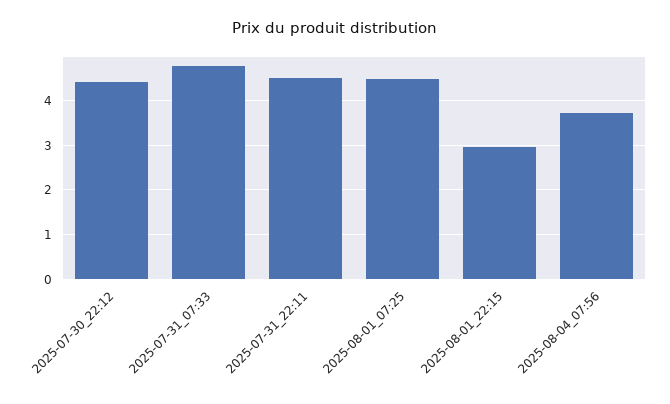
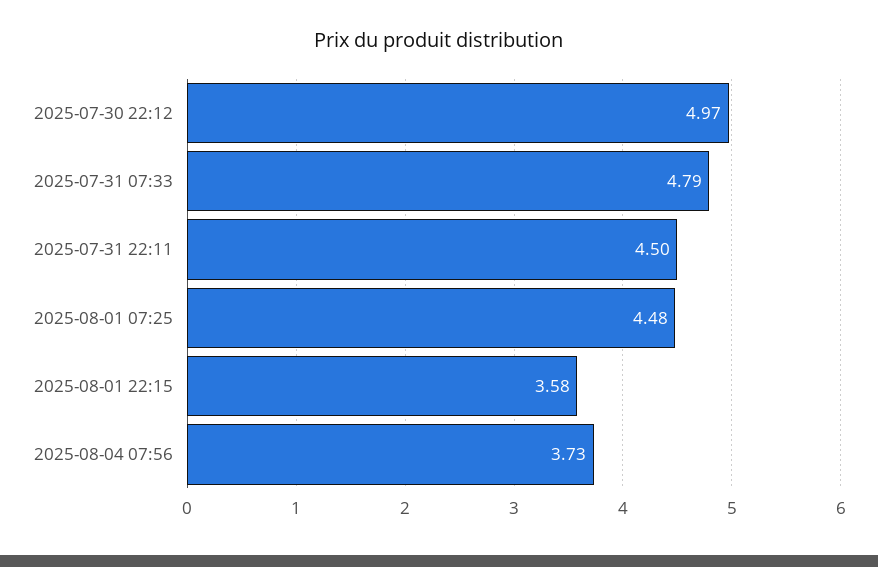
2025-07-30_22:12: 4.4 -> 4.97
2025-08-01_22:15: 3 -> 3.58

